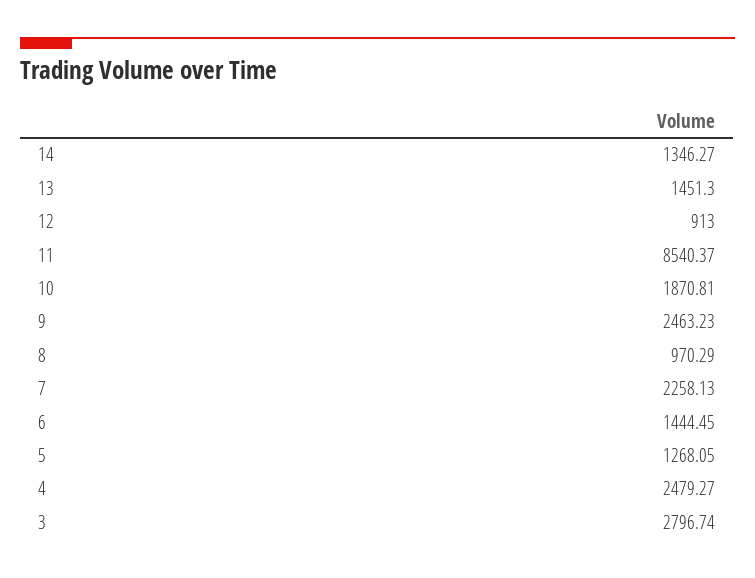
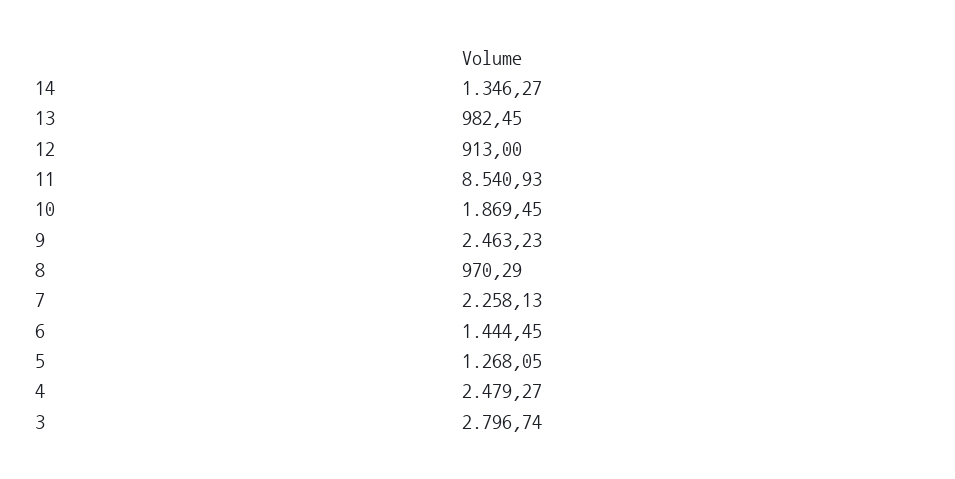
13: 1451.3 -> 982.45
11: 8540.37 -> 8540.93
10: 1870.81 -> 1869.45

